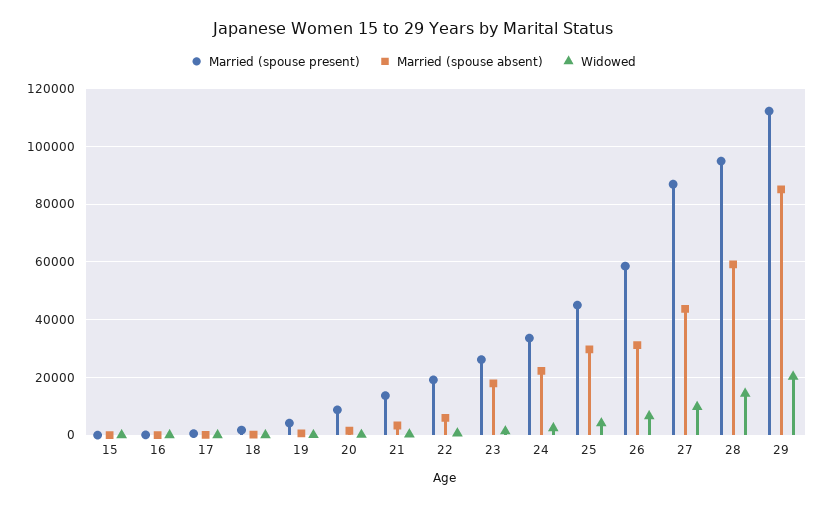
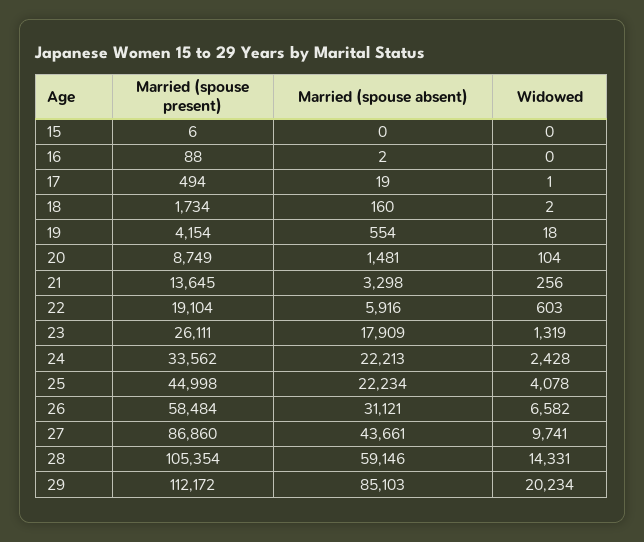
Married (spouse absent), 25: 30000 -> 22234
Married (spouse present), 28: 95000 -> 105354

